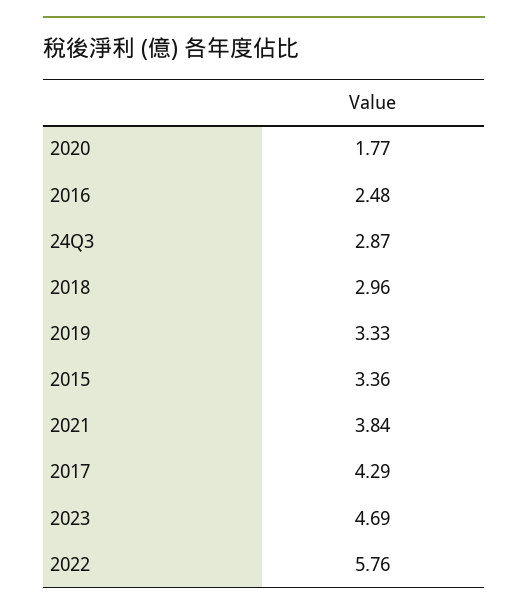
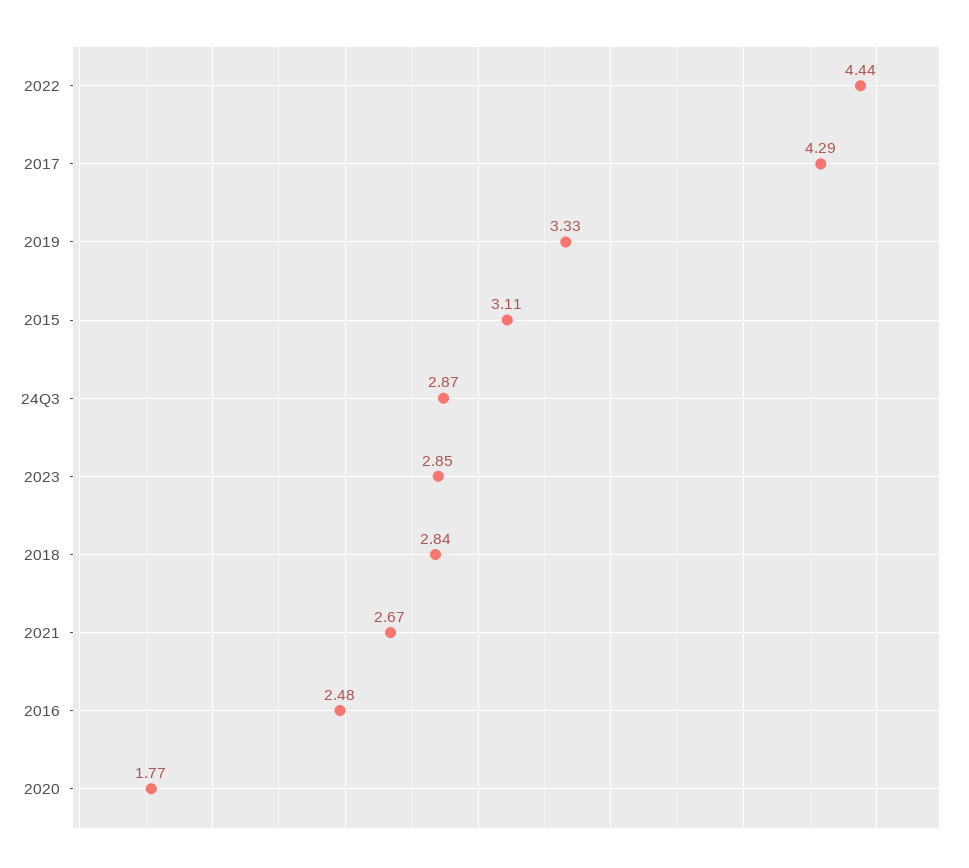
2018: 2.96 -> 2.84
2015: 3.36 -> 3.11
2021: 3.84 -> 2.67
2023: 4.69 -> 2.85
2022: 5.76 -> 4.44

